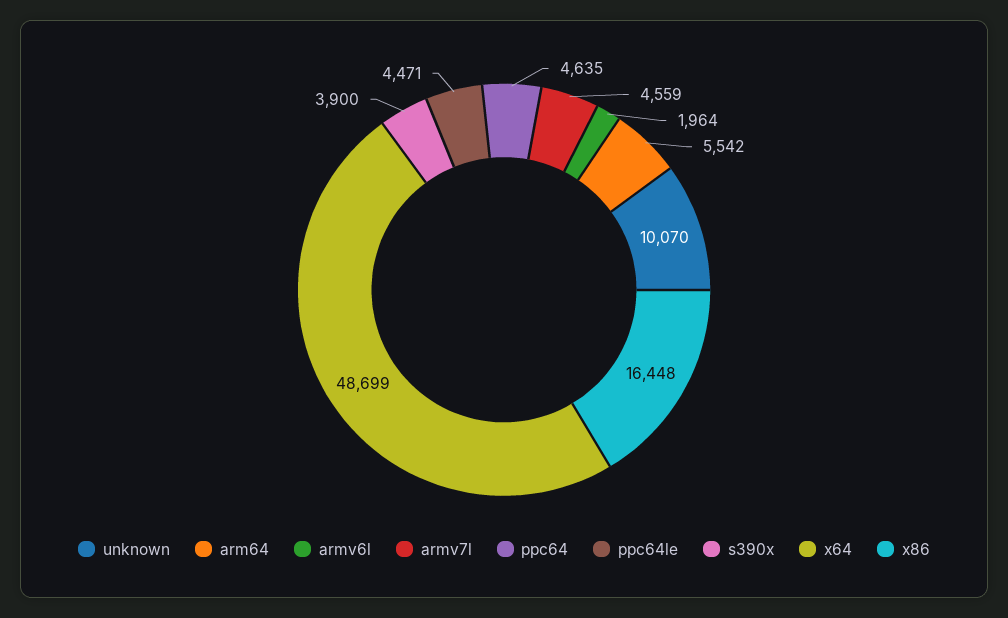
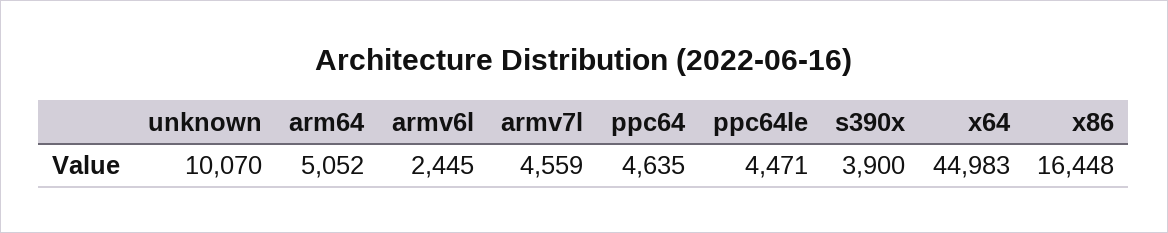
arm64: 5542 -> 5052
armv6l: 1964 -> 2445
x64: 48699 -> 44983

